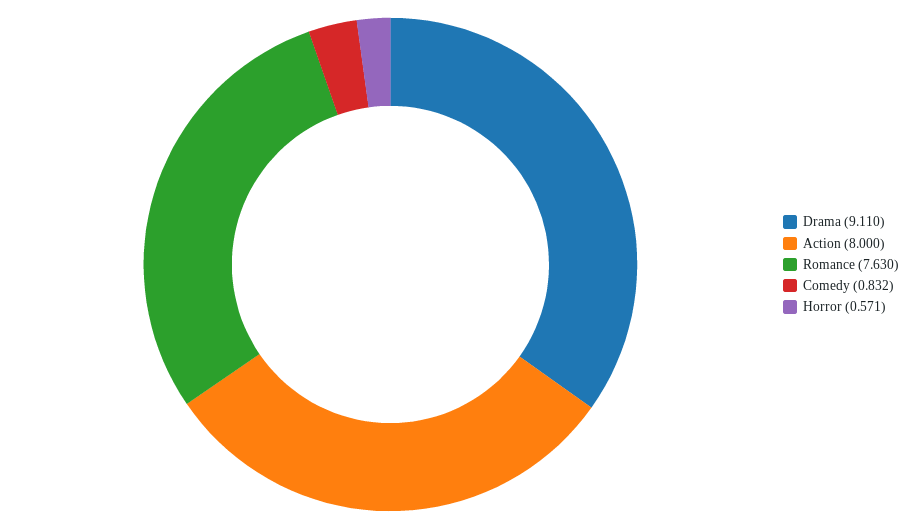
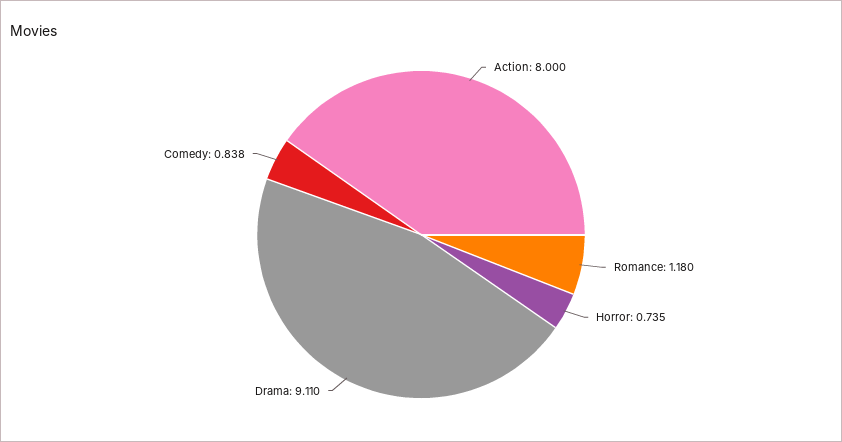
Romance: 7.63 -> 1.18
Comedy: 0.832 -> 0.838
Horror: 0.571 -> 0.735

